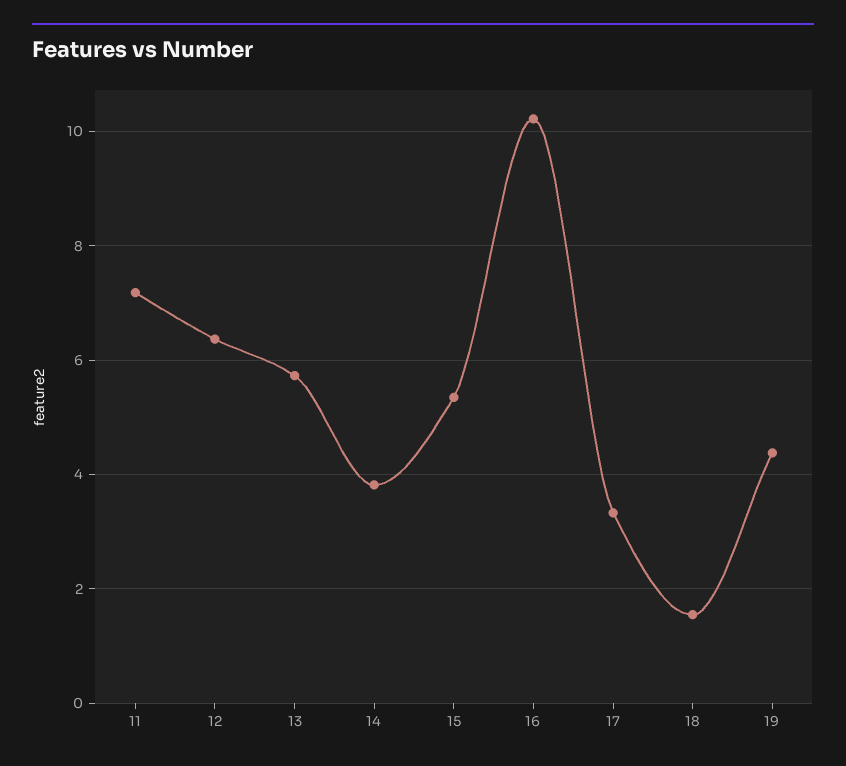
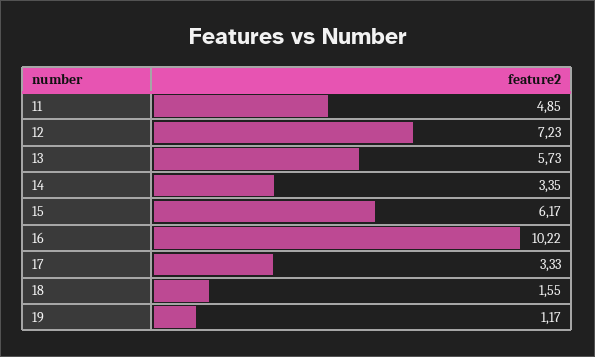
11: 7.2 -> 4.85
12: 6.4 -> 7.23
14: 3.8 -> 3.35
15: 5.4 -> 6.17
19: 4.4 -> 1.17

